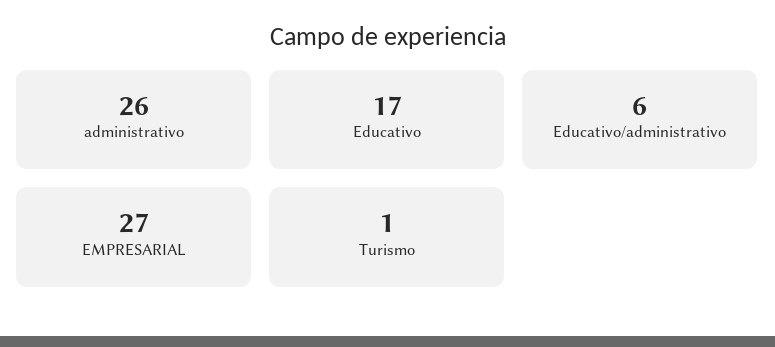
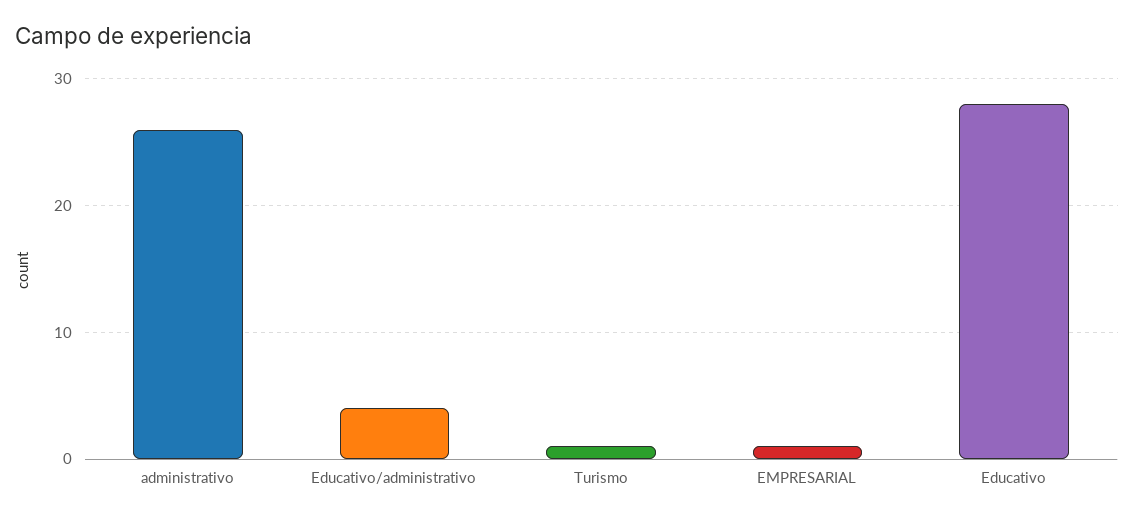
Educativo: 17 -> 28
Educativo/administrativo: 6 -> 4
EMPRESARIAL: 27 -> 1

